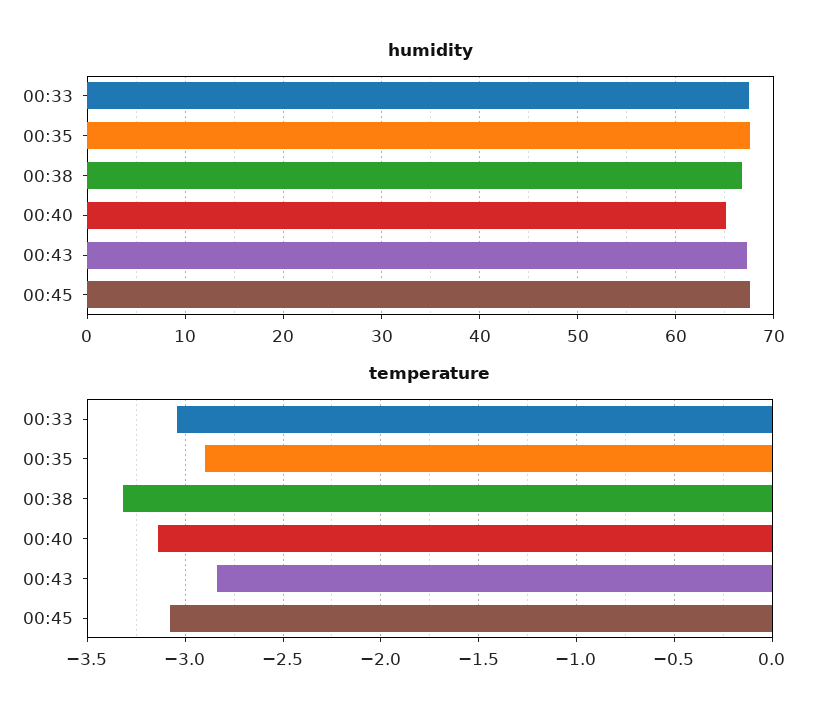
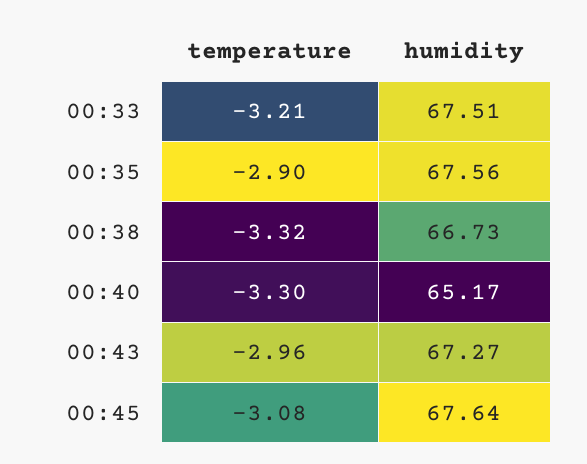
temperature, 00:33: -3.05 -> -3.21
temperature, 00:40: -3.15 -> -3.3
temperature, 00:43: -2.85 -> -2.96

